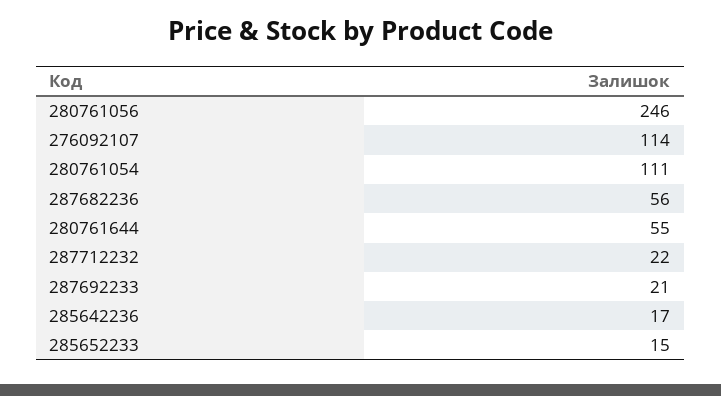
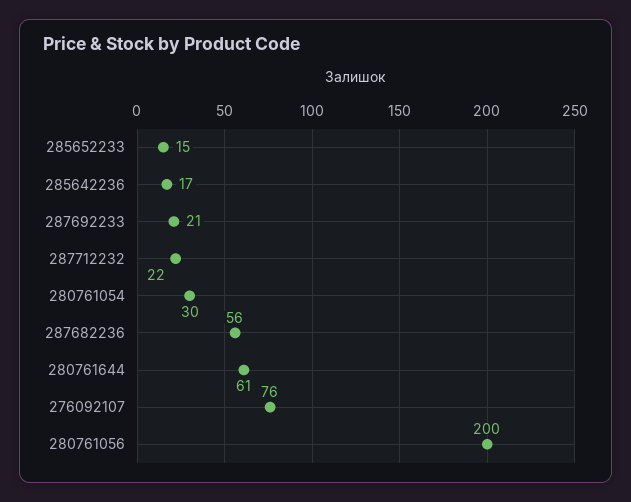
280761056: 246 -> 200
276092107: 114 -> 76
280761054: 111 -> 30
280761644: 55 -> 61

